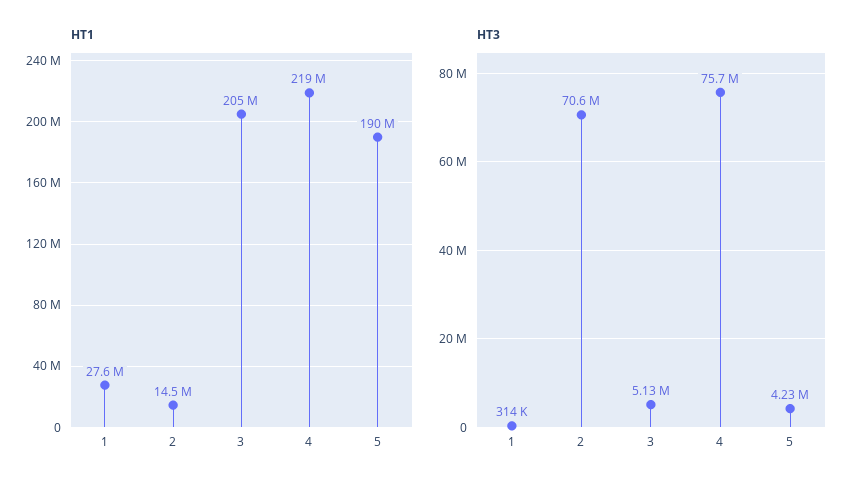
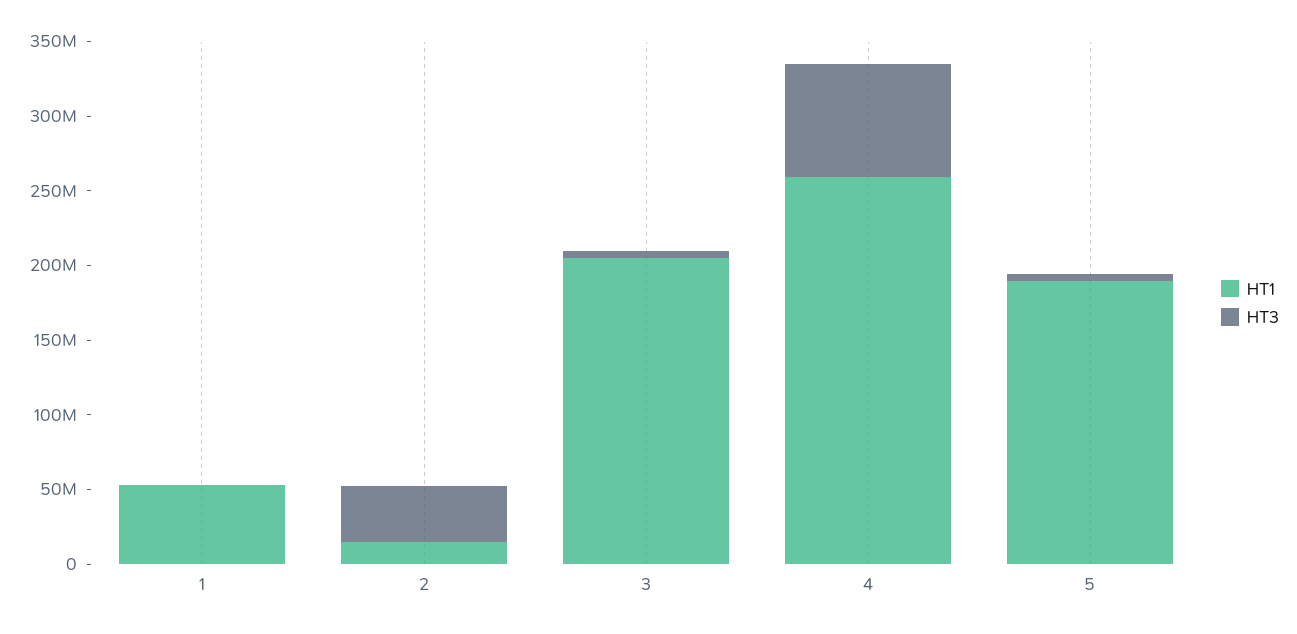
HT1, 1: 27600000 -> 50000000
HT1, 4: 219000000 -> 260000000
HT3, 2: 70600000 -> 40000000

